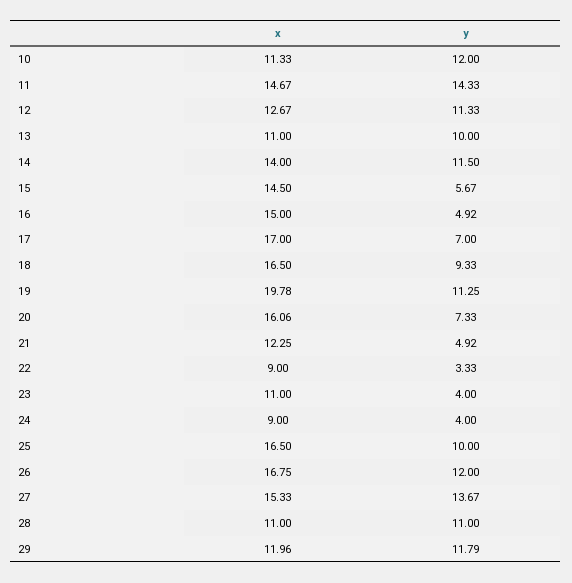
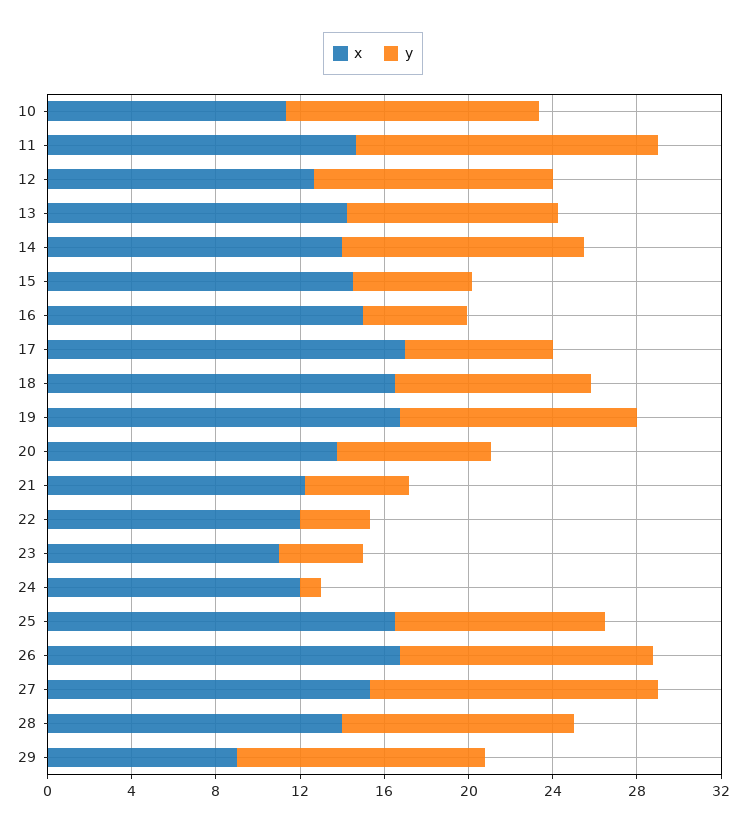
x, 13: 11 -> 14
x, 19: 19.78 -> 17
x, 20: 16.06 -> 14
x, 22: 9 -> 12
x, 24: 9 -> 12
y, 24: 4 -> 1
x, 28: 11 -> 14
x, 29: 11.96 -> 9

